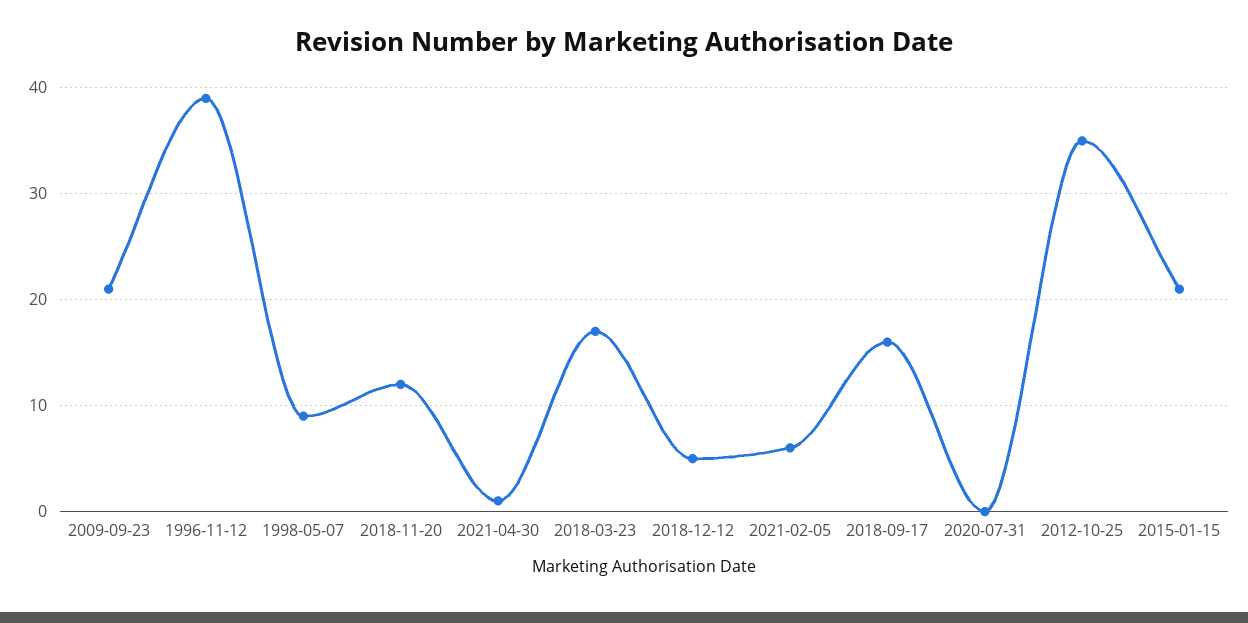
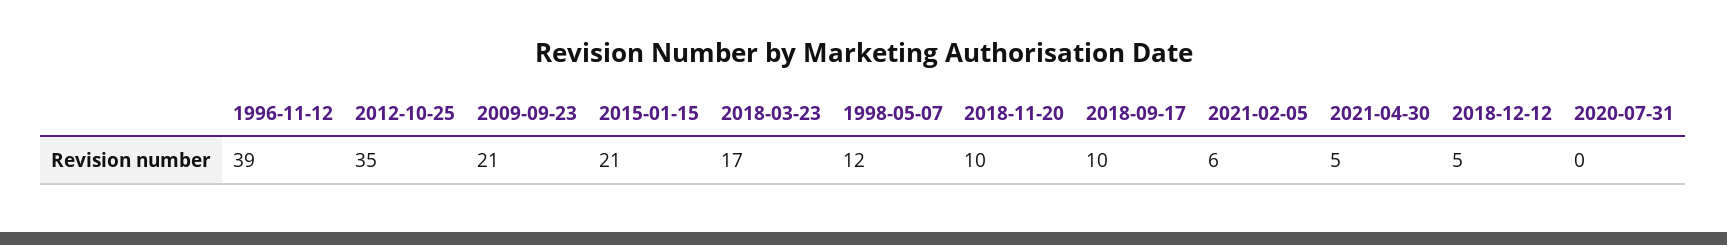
1998-05-07: 9 -> 12
2018-11-20: 12 -> 10
2021-04-30: 1 -> 5
2018-09-17: 16 -> 10

